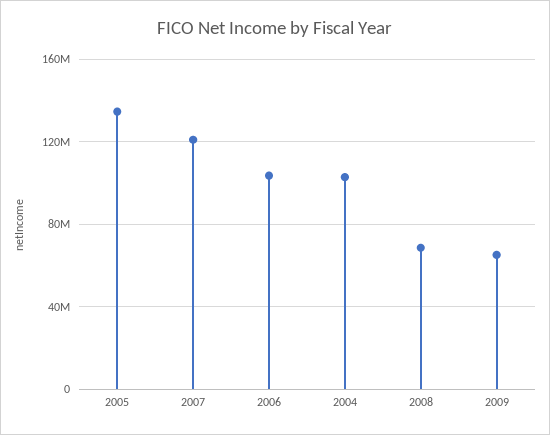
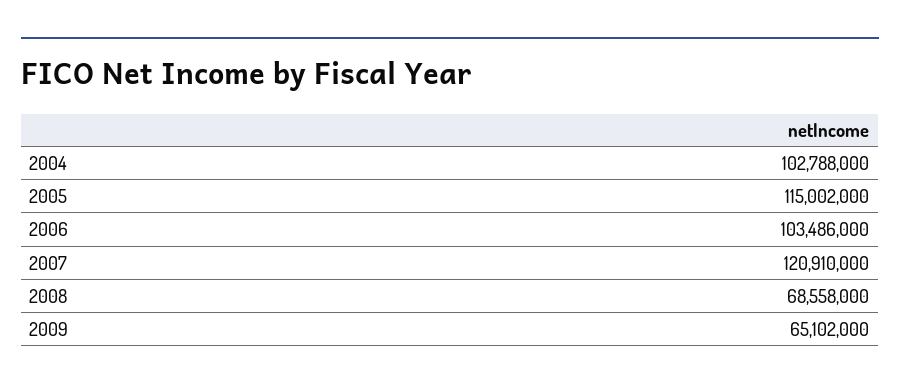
2005: 135000000 -> 115002000

